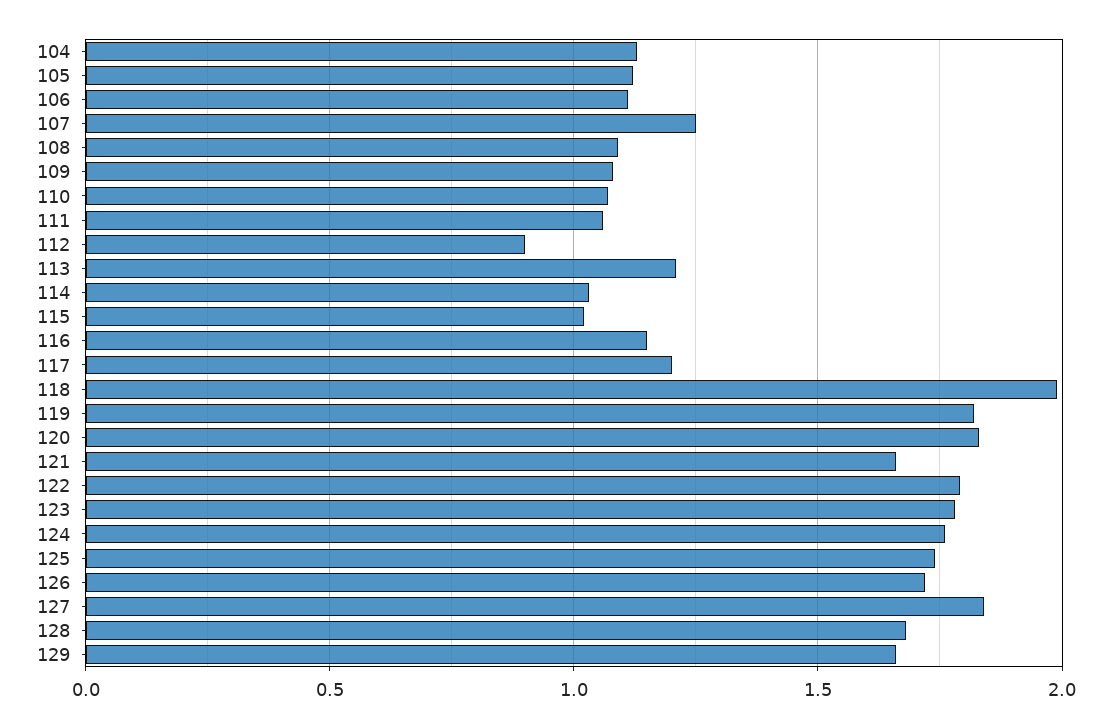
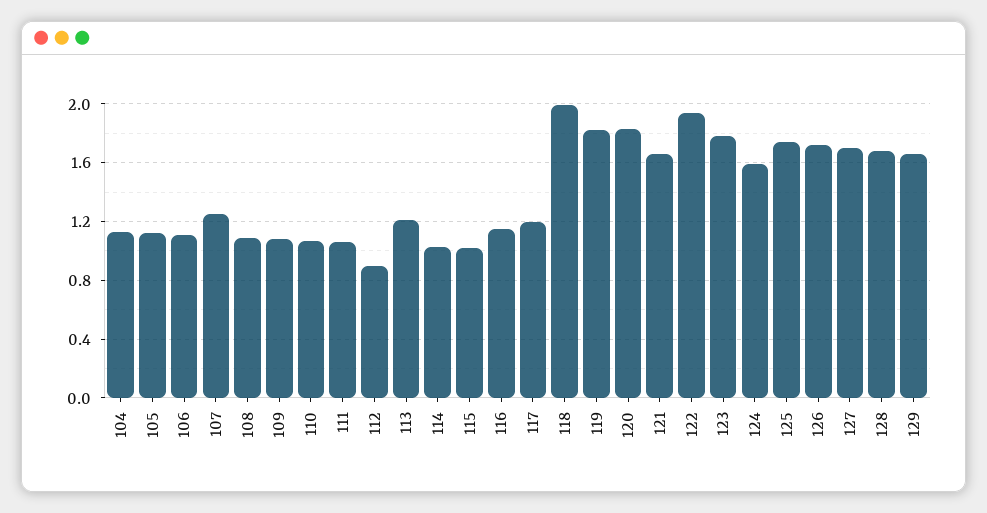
122: 1.8 -> 1.95
124: 1.75 -> 1.6
127: 1.85 -> 1.7

